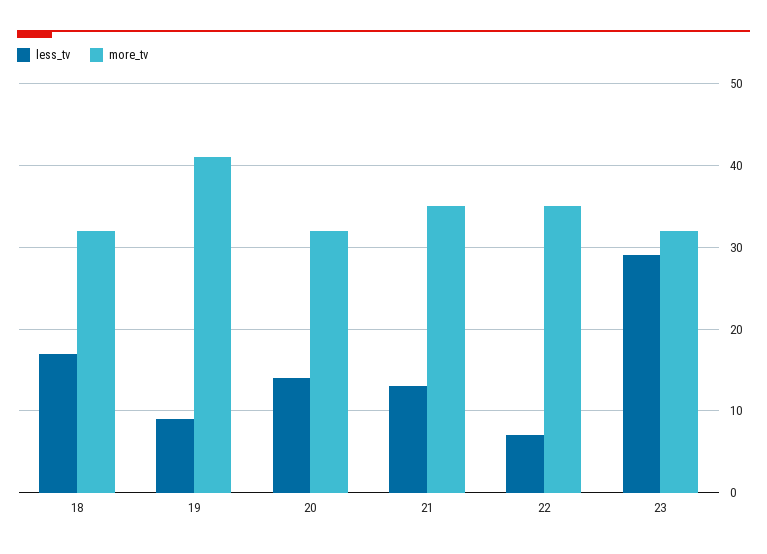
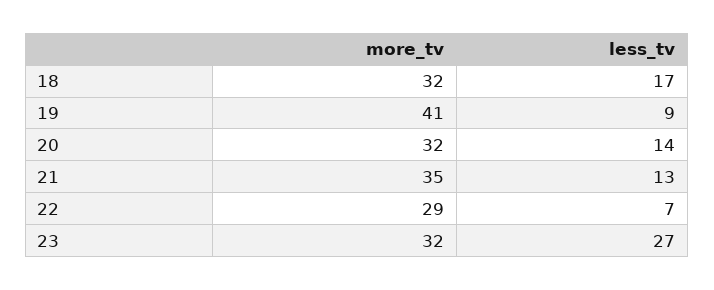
more_tv, 22: 35 -> 29
less_tv, 23: 29 -> 27

